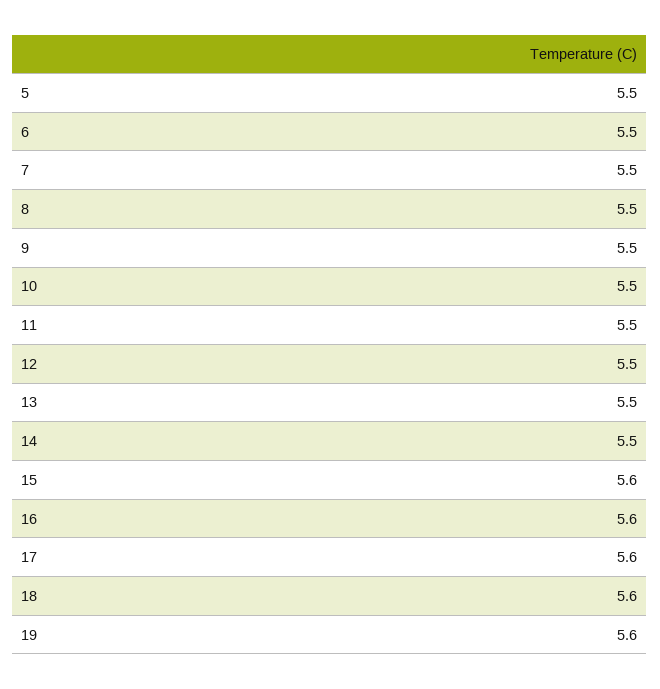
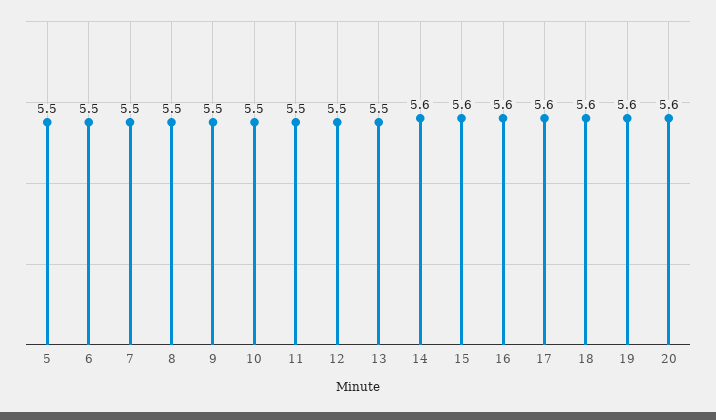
14: 5.5 -> 5.6
20: none -> 5.6

